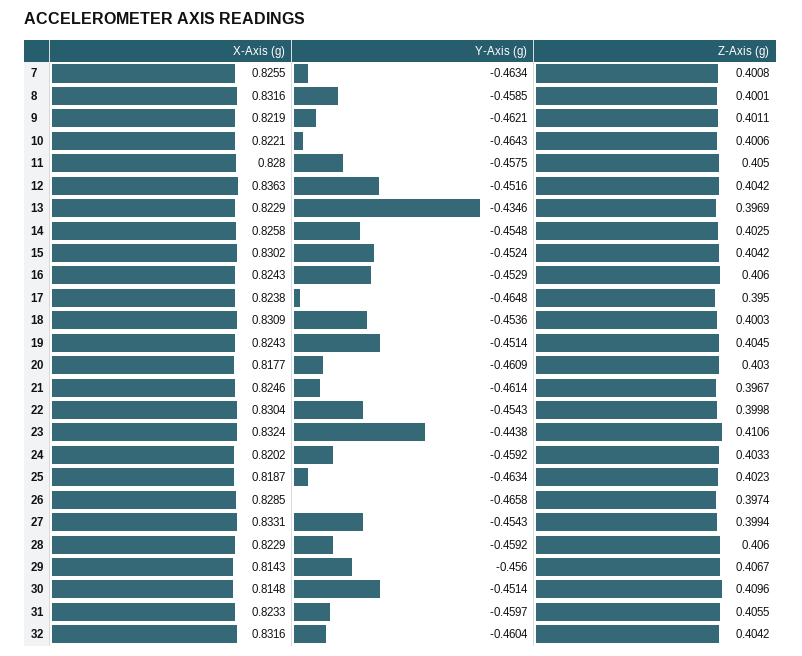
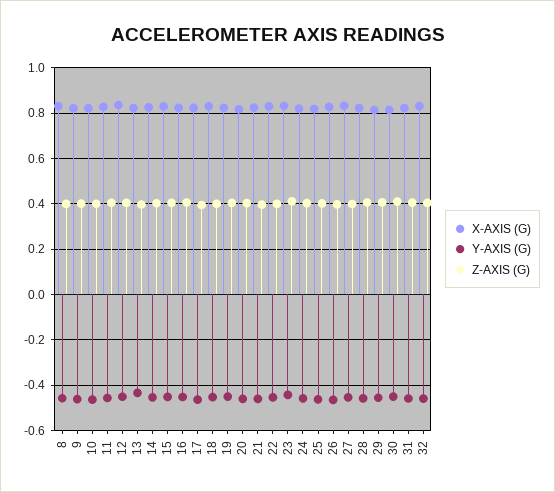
X-Axis (g), 7: 0.8255 -> none
Y-Axis (g), 7: -0.4634 -> none
Z-Axis (g), 7: 0.4008 -> none

